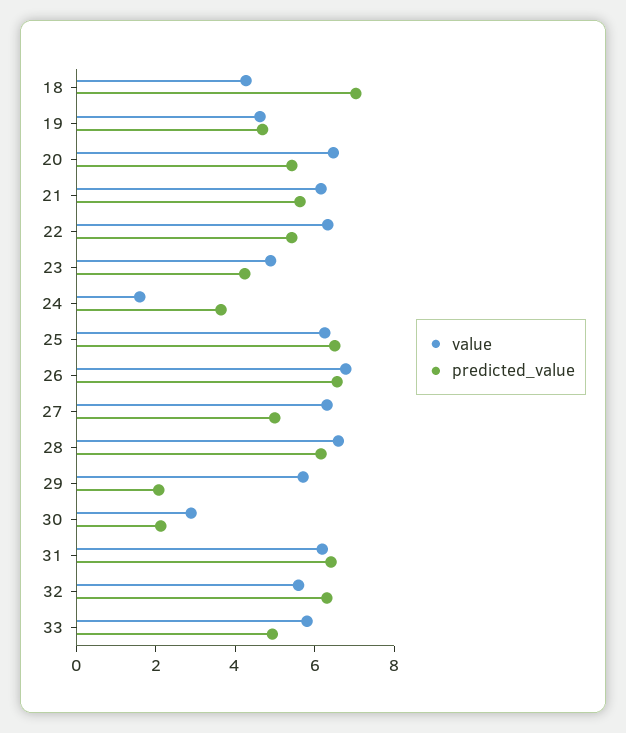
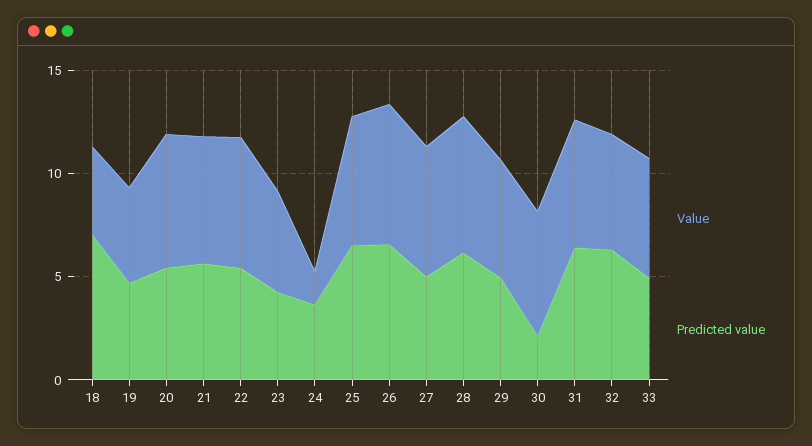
predicted_value, 29: 2 -> 5
value, 30: 3 -> 6

